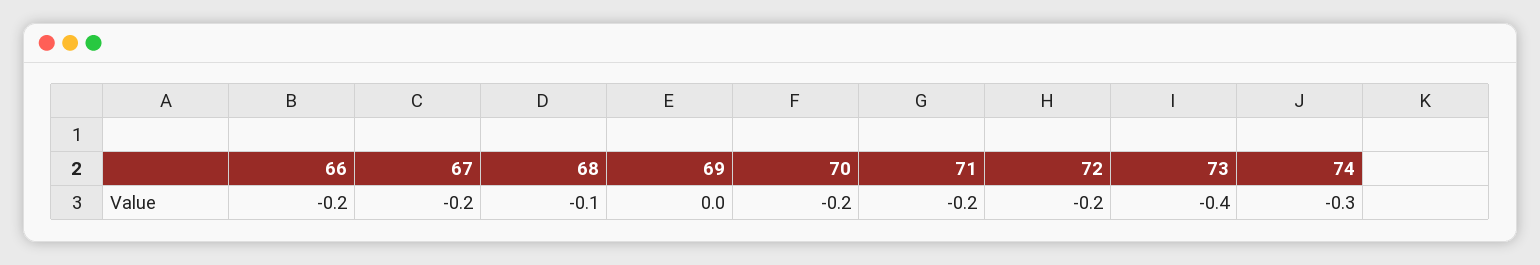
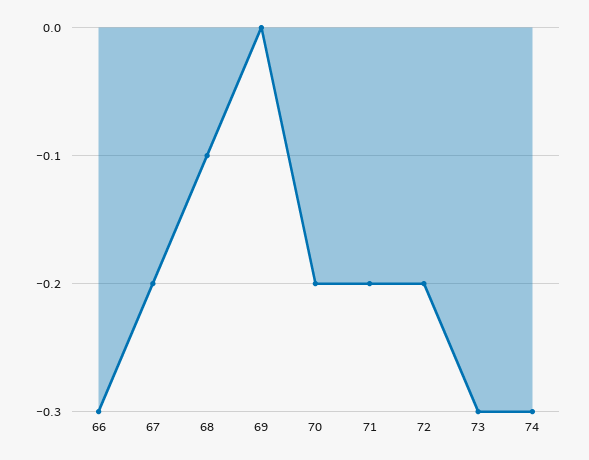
66: -0.2 -> -0.3
73: -0.4 -> -0.3

